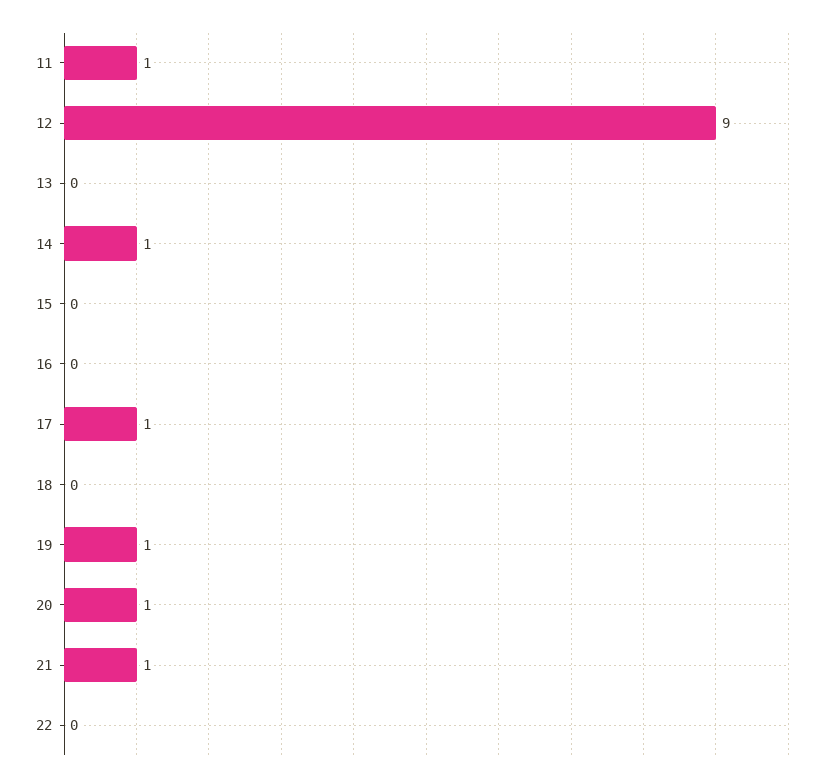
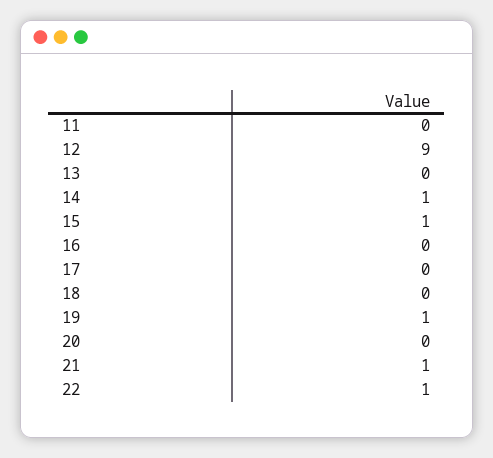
11: 1 -> 0
15: 0 -> 1
17: 1 -> 0
20: 1 -> 0
22: 0 -> 1

